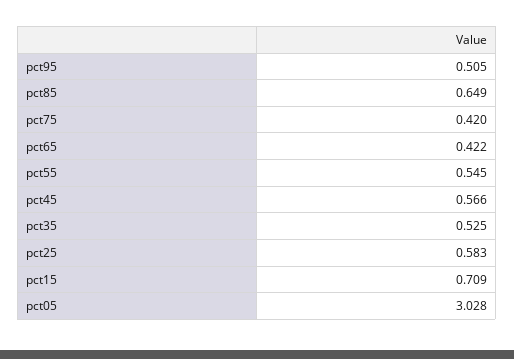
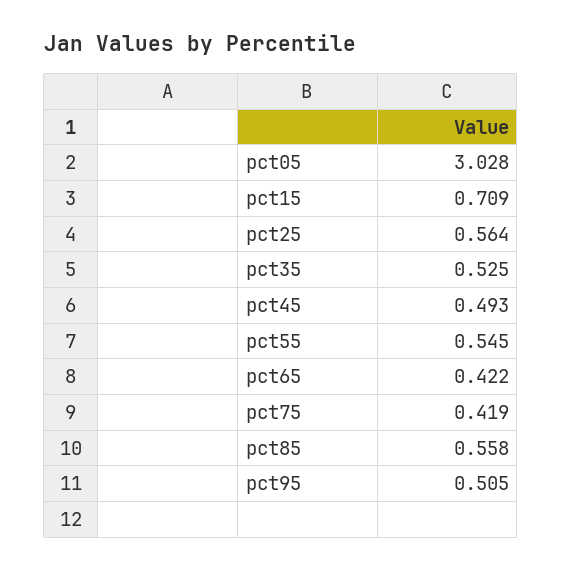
pct85: 0.649 -> 0.558
pct75: 0.42 -> 0.419
pct45: 0.566 -> 0.493
pct25: 0.583 -> 0.564

